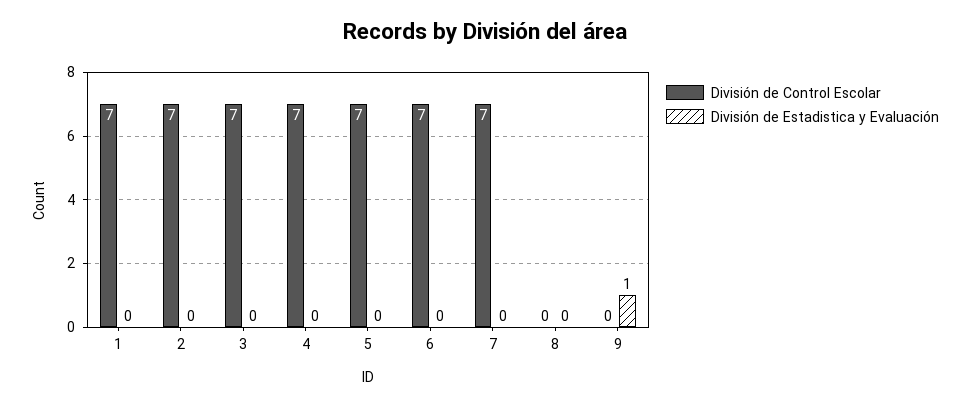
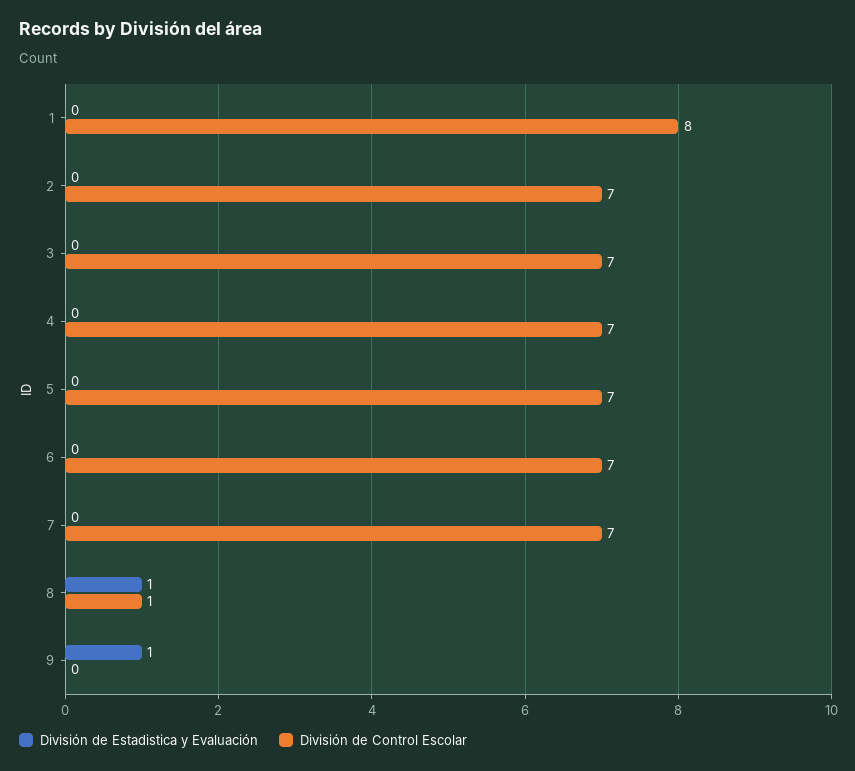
División de Control Escolar, 1: 7 -> 8
División de Control Escolar, 8: 0 -> 1
División de Estadistica y Evaluación, 8: 0 -> 1

